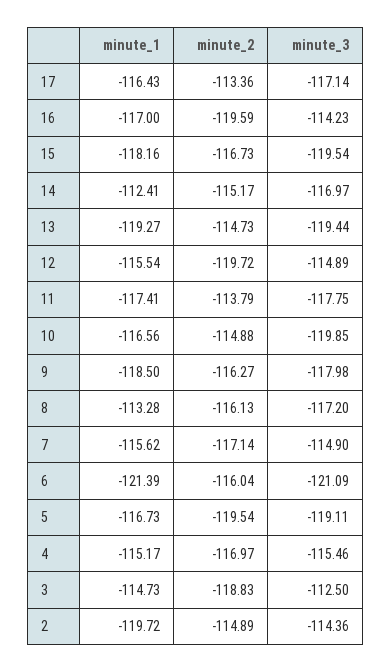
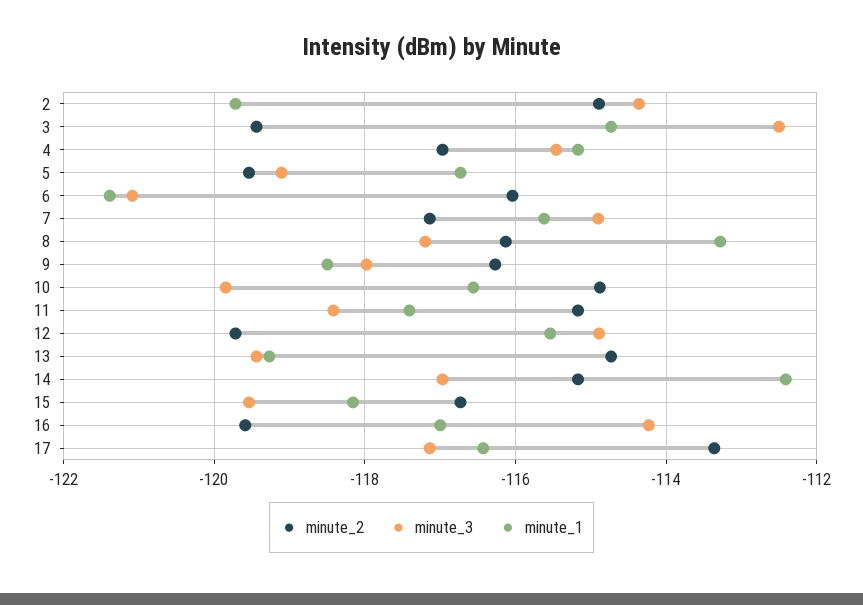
minute_2, 11: -113.79 -> -115.2
minute_3, 11: -117.75 -> -118.4
minute_2, 3: -118.83 -> -119.4

